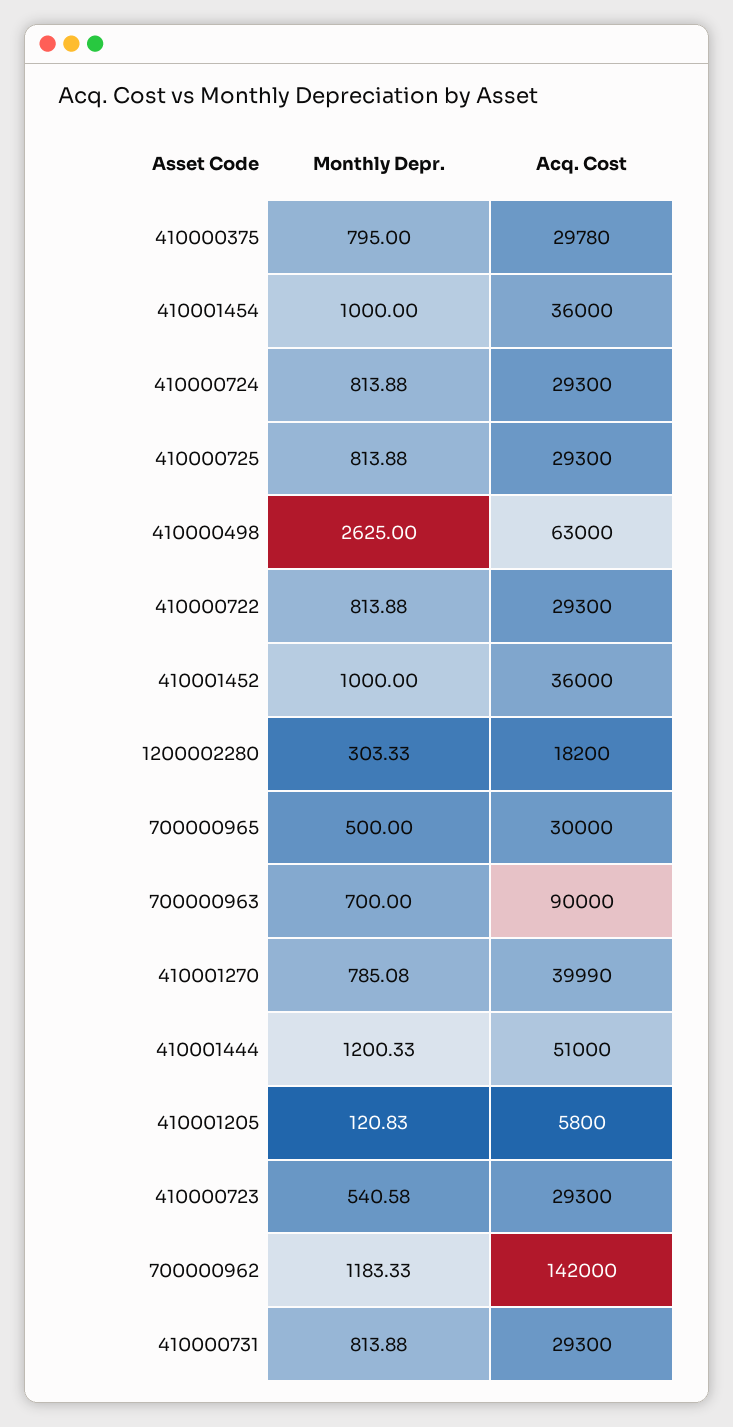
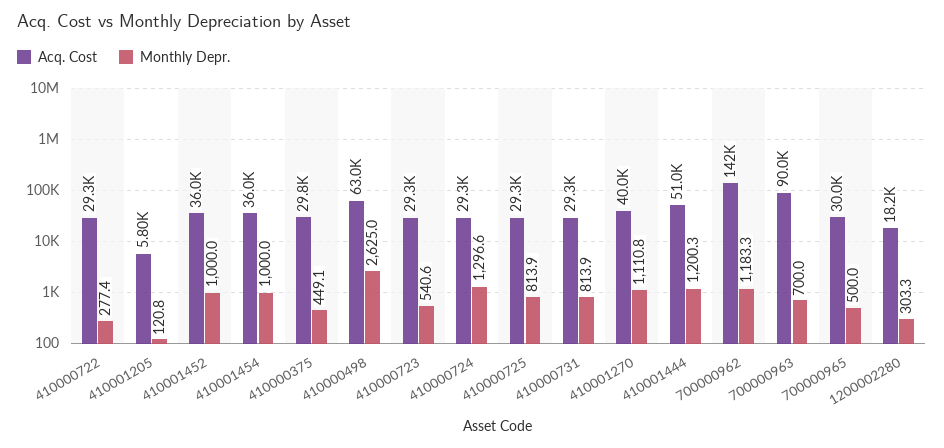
Monthly Depr., 410000375: 795 -> 449.1
Monthly Depr., 410000724: 813.88 -> 1296.6
Monthly Depr., 410000722: 813.88 -> 277.4
Monthly Depr., 410001270: 785.08 -> 1110.8

